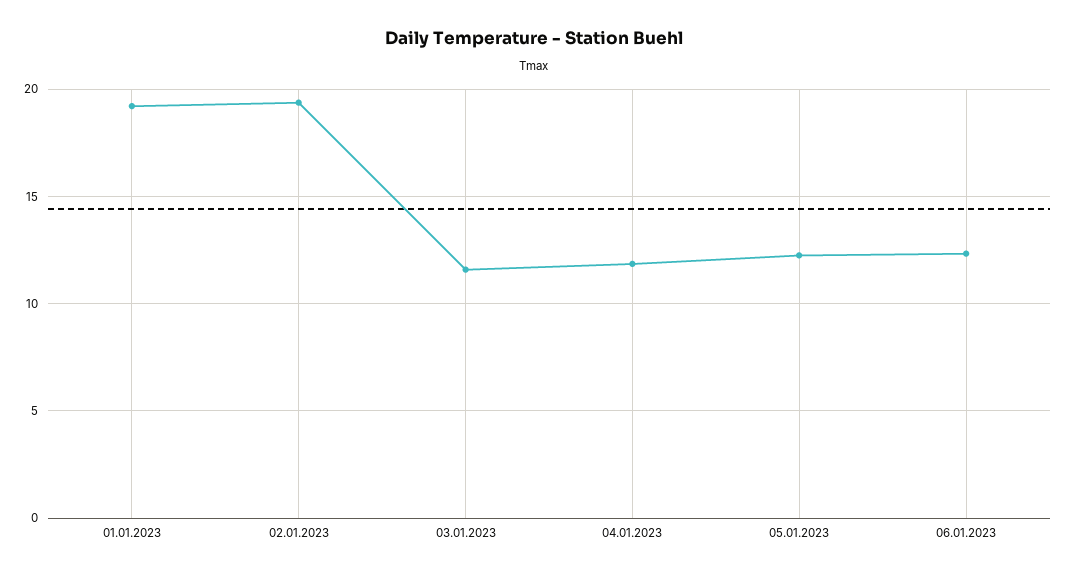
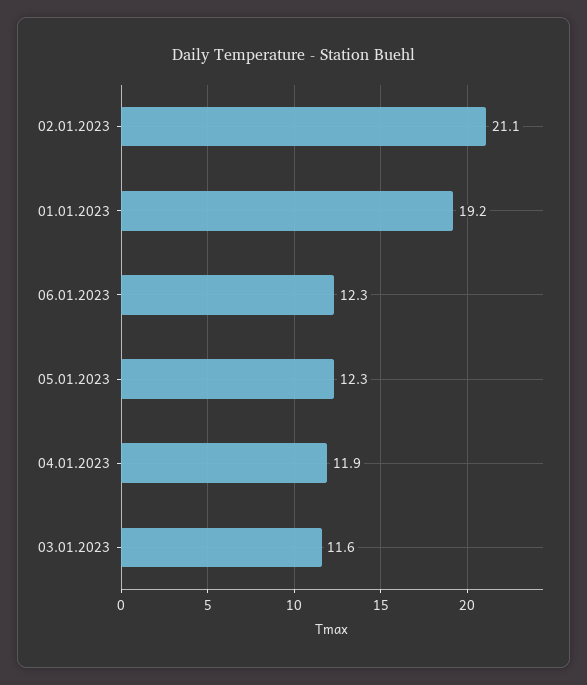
02.01.2023: 19.5 -> 21.1

